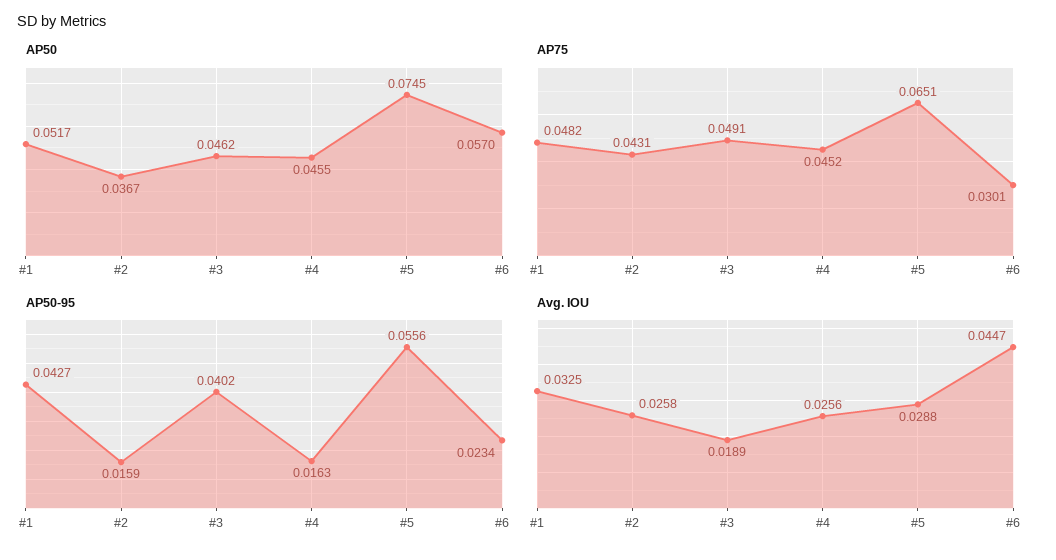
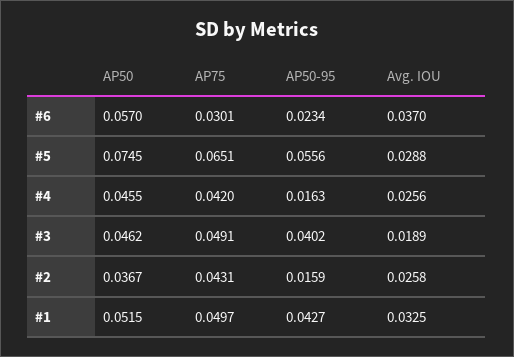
AP50, #1: 0.0517 -> 0.0515
AP75, #1: 0.0482 -> 0.0497
AP75, #4: 0.0452 -> 0.042
Avg. IOU, #6: 0.0447 -> 0.037

